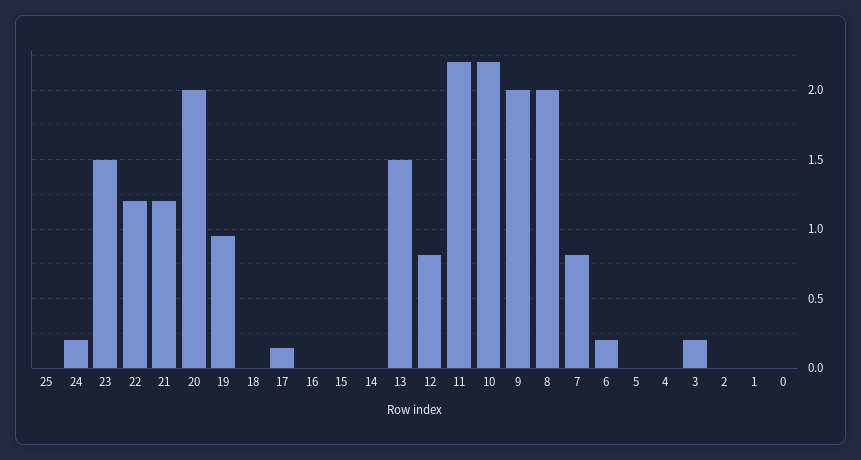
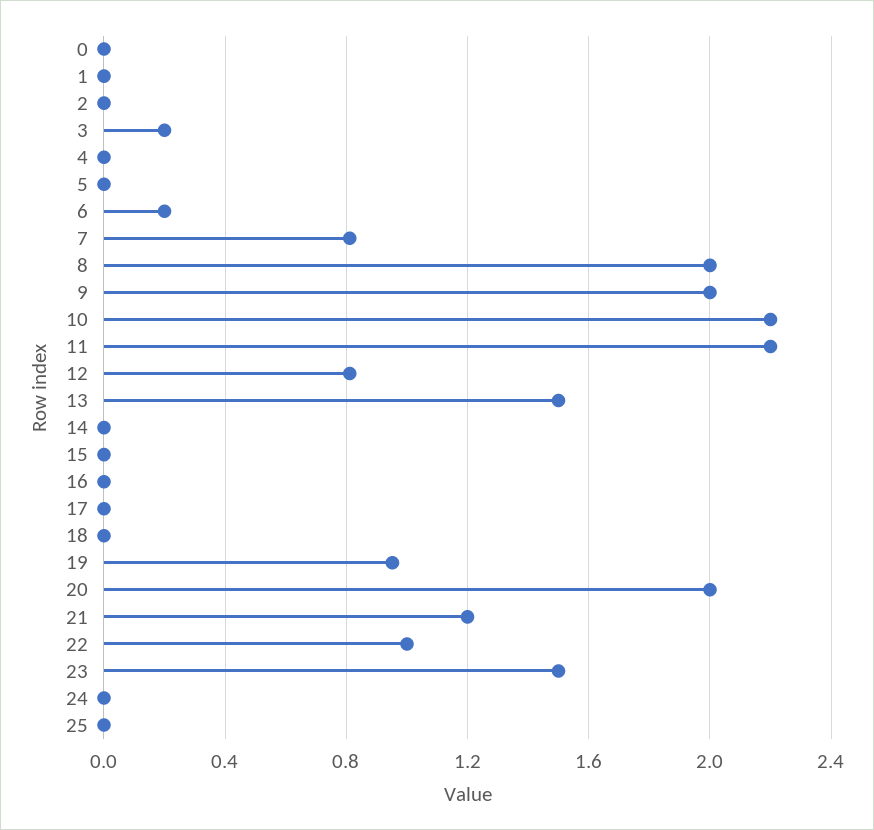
24: 0.2 -> 0
22: 1.2 -> 1
17: 0.15 -> 0

